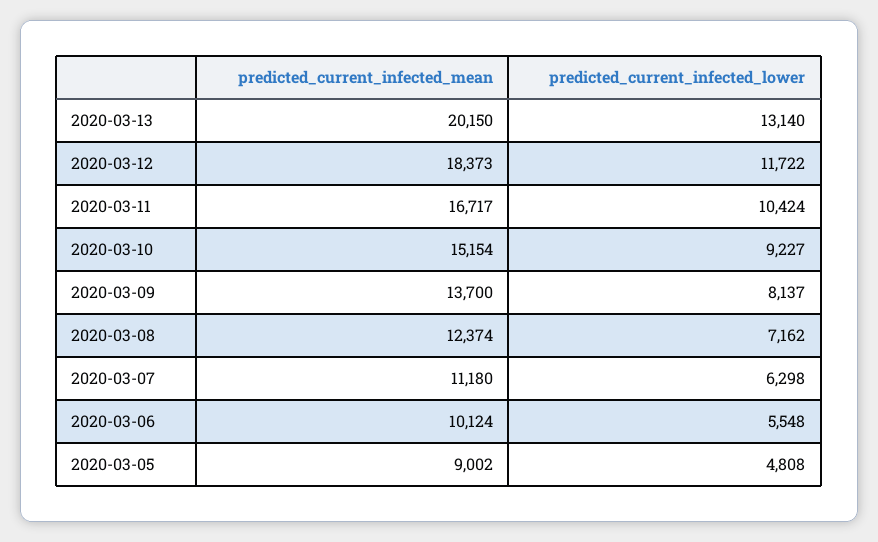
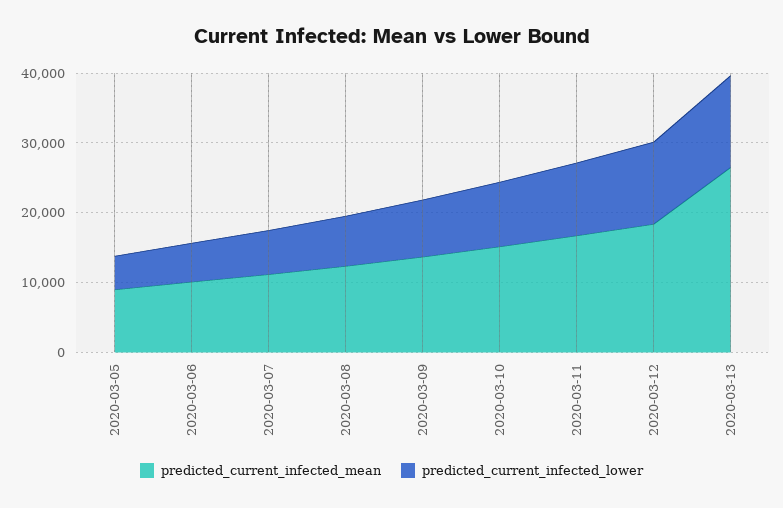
predicted_current_infected_mean, 2020-03-13: 20150 -> 26000

